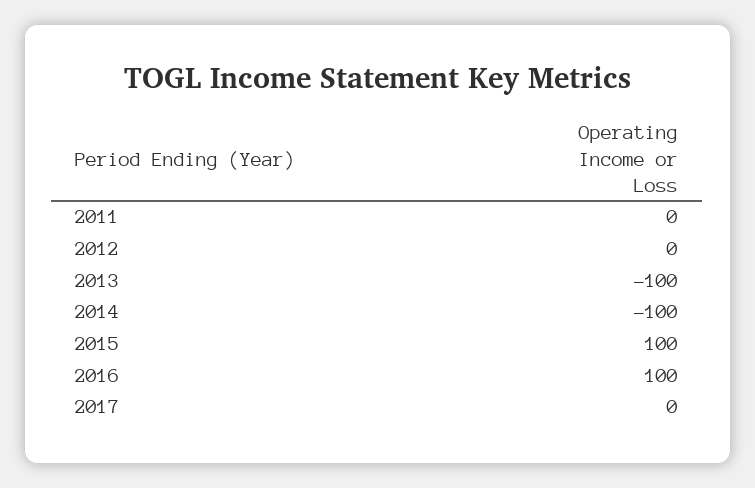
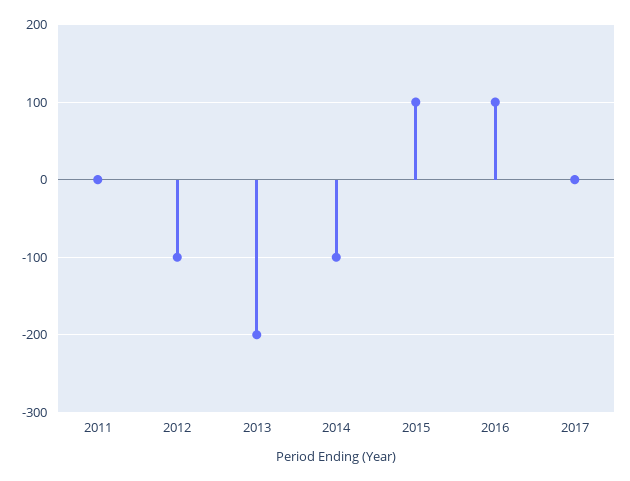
2012: 0 -> -100
2013: -100 -> -200

